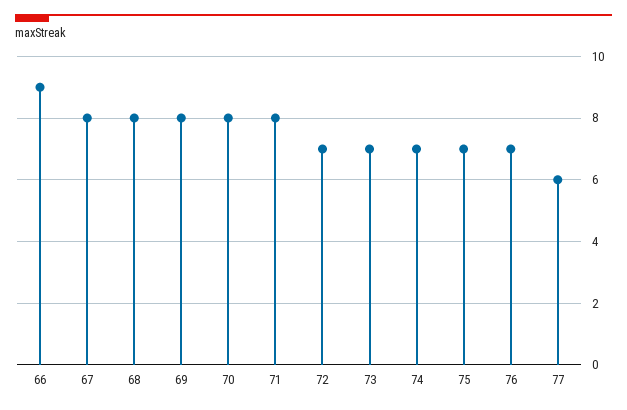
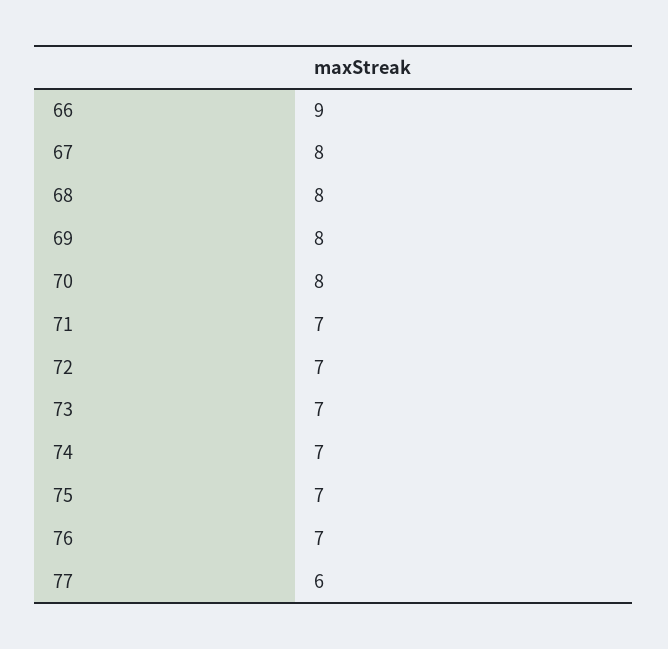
71: 8 -> 7

